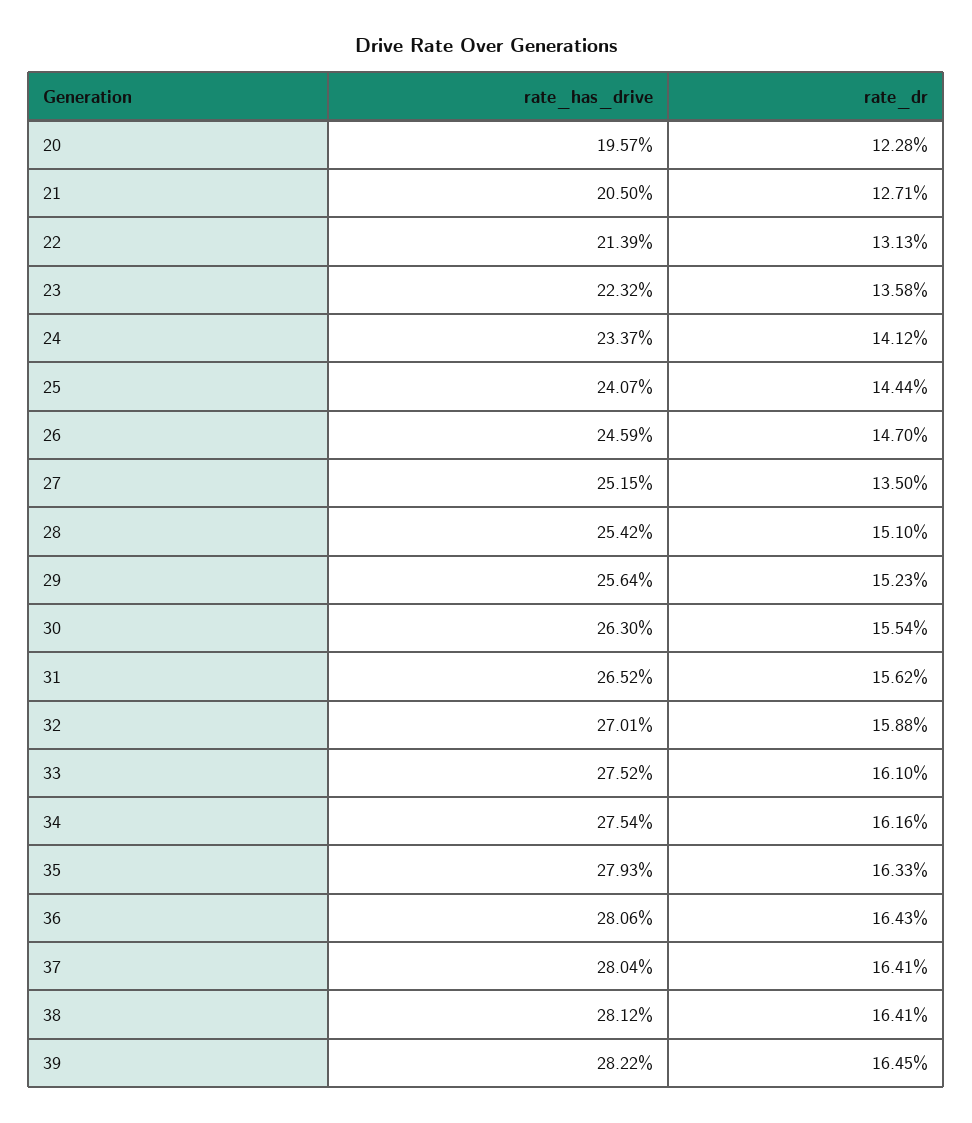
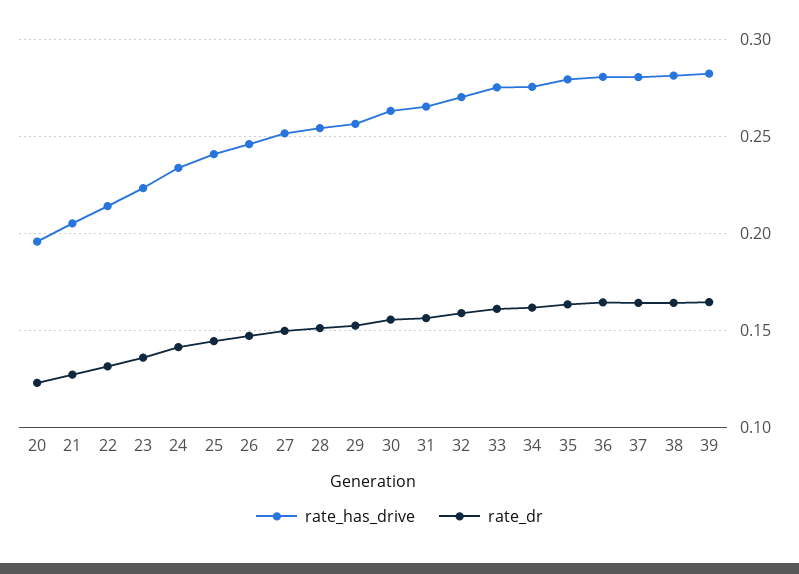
rate_dr, 27: 0.135 -> 0.15

